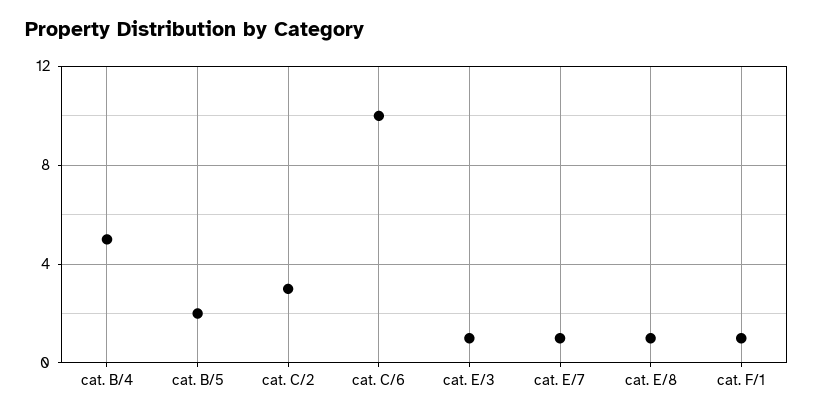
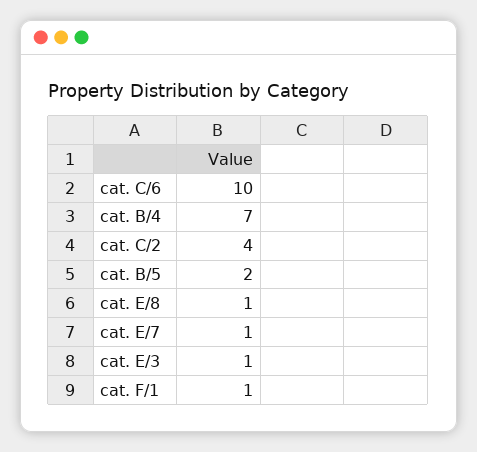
cat. B/4: 5 -> 7
cat. C/2: 3 -> 4

